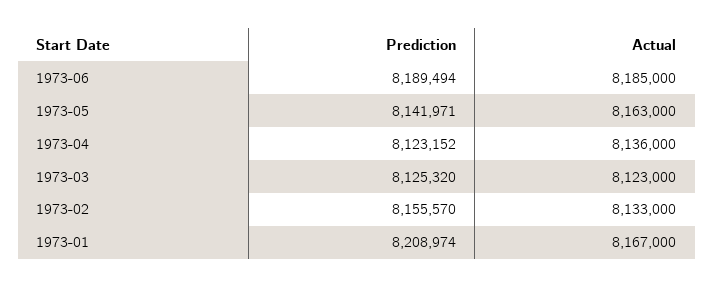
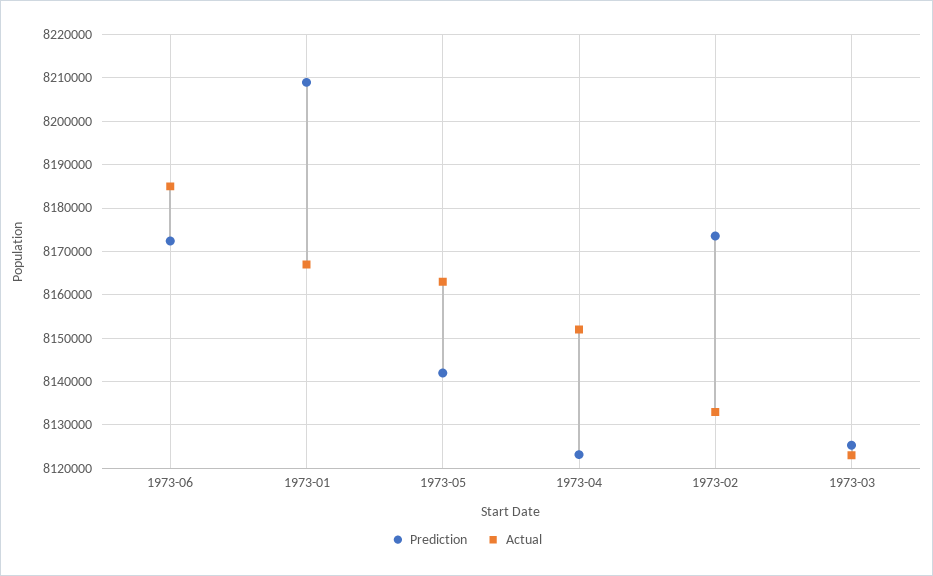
Prediction, 1973-06: 8189494 -> 8172000
Actual, 1973-04: 8136000 -> 8152000
Prediction, 1973-02: 8155570 -> 8174000

